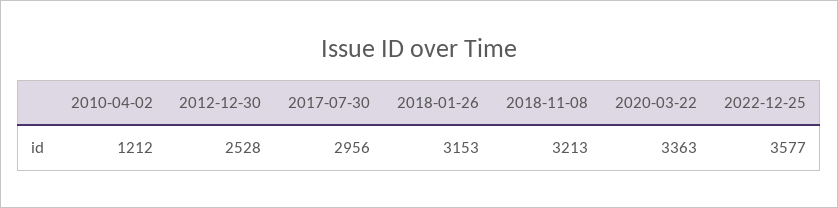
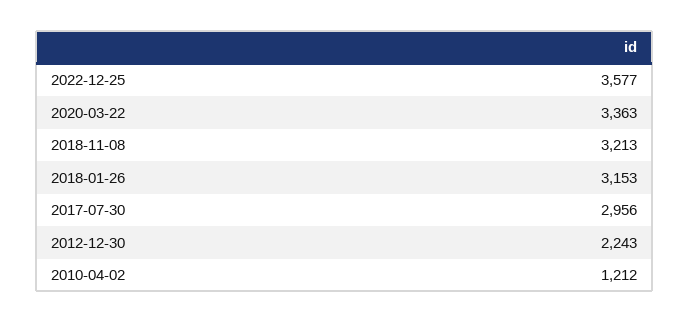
2012-12-30: 2528 -> 2243

